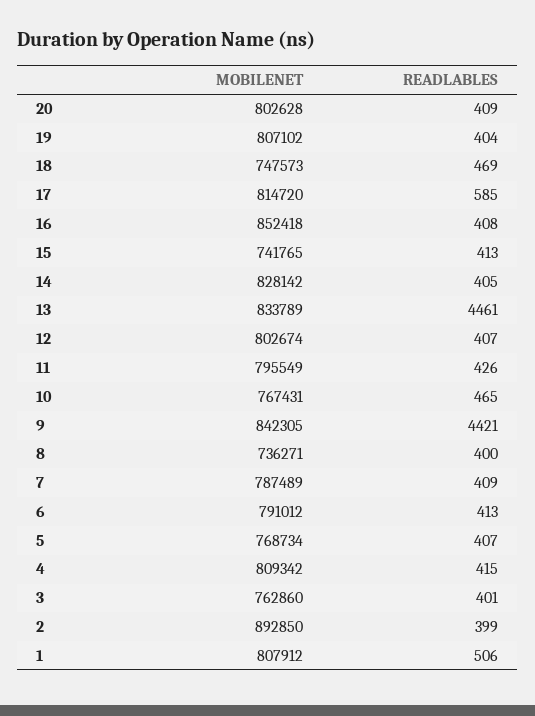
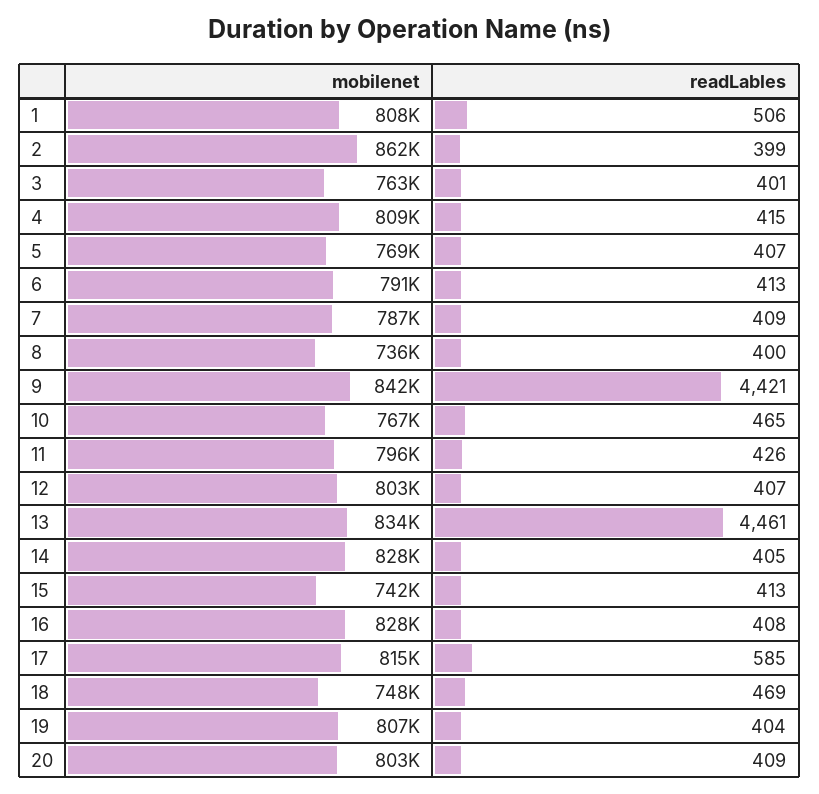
MOBILENET, 16: 852418 -> 828000
MOBILENET, 2: 892850 -> 862000

